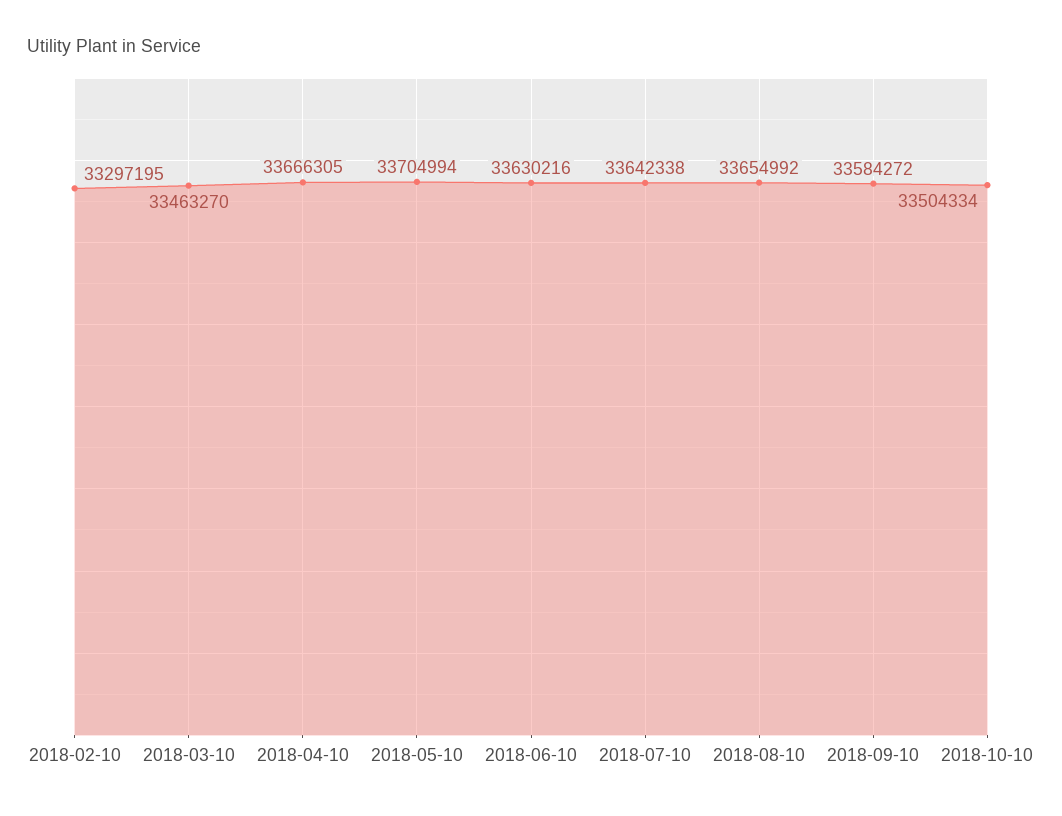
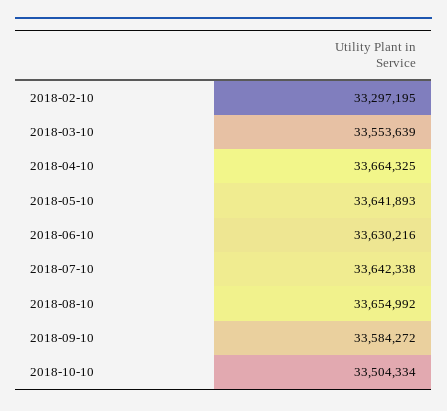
2018-03-10: 33463270 -> 33553639
2018-04-10: 33666305 -> 33664325
2018-05-10: 33704994 -> 33641893

